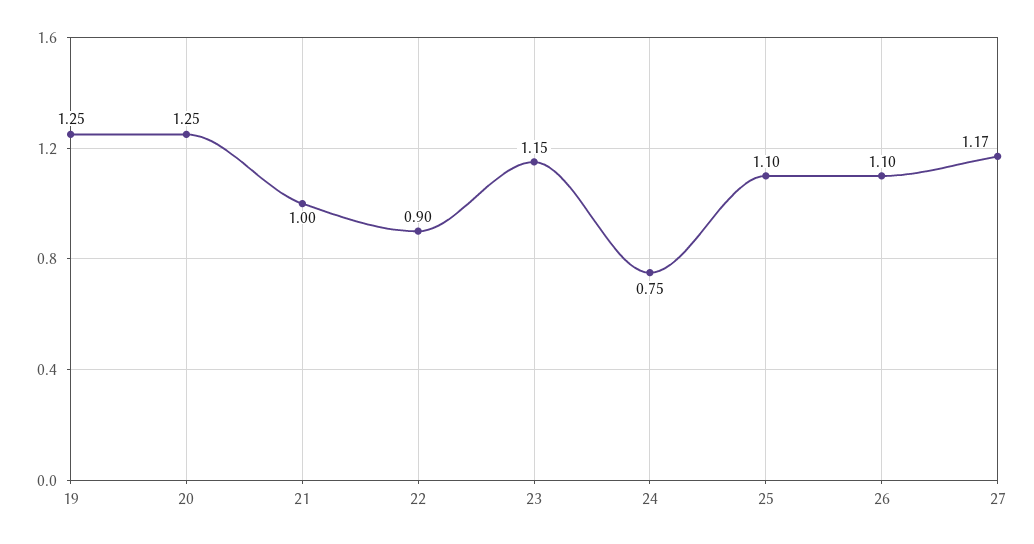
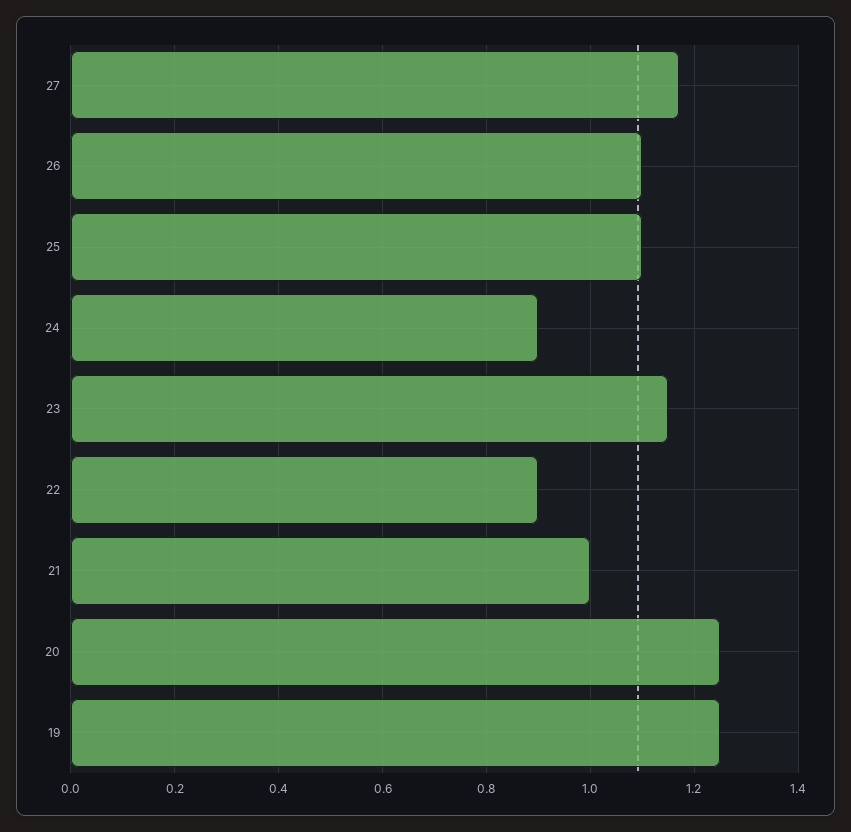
24: 0.75 -> 0.9

